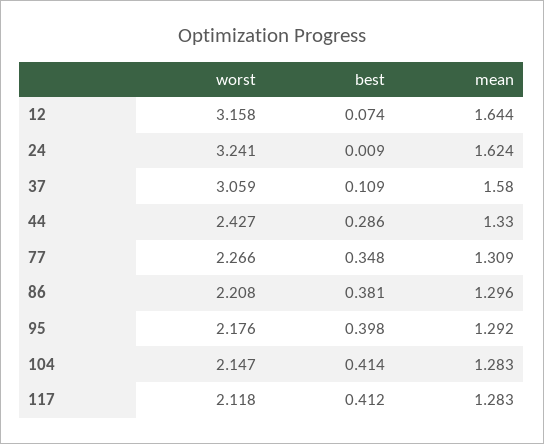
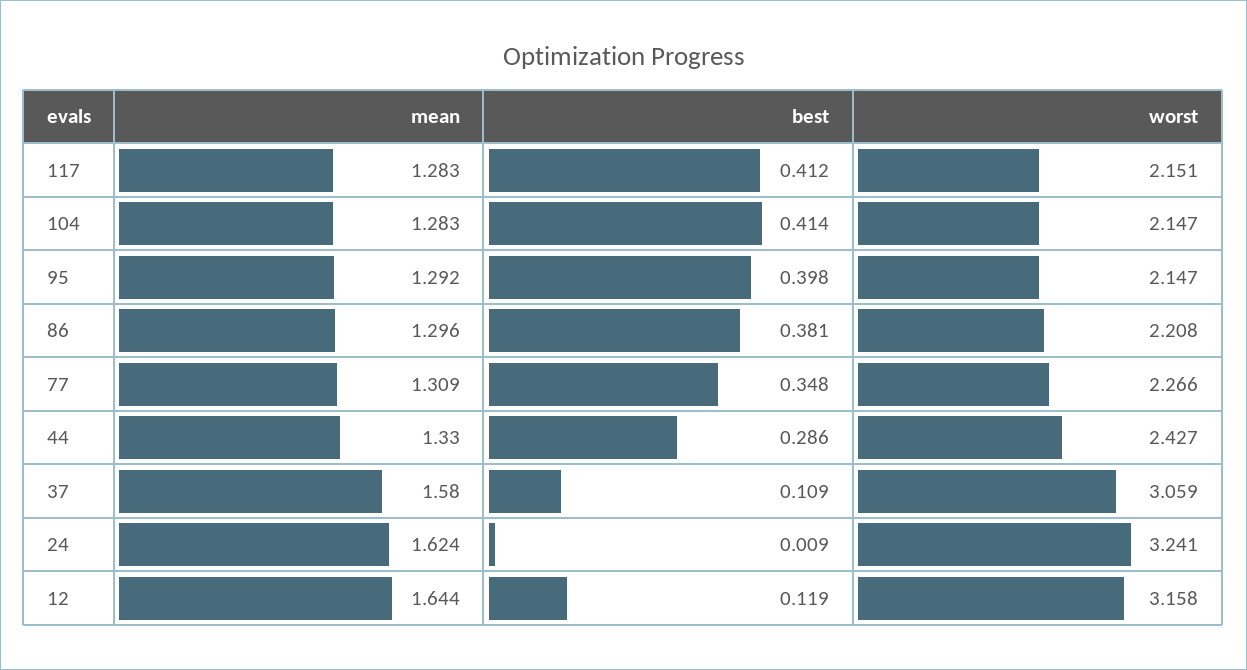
best, 12: 0.074 -> 0.119
worst, 95: 2.176 -> 2.147
worst, 117: 2.118 -> 2.151

